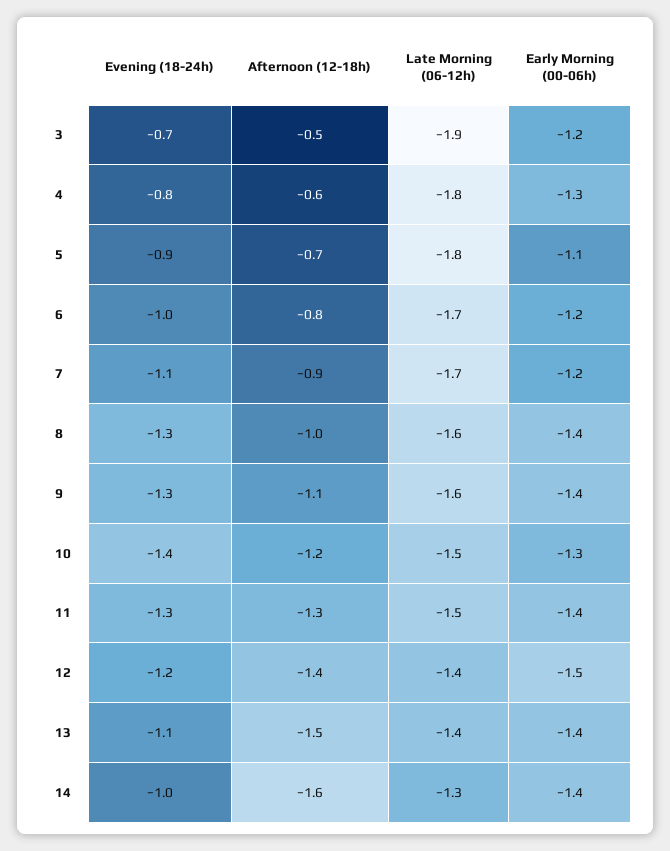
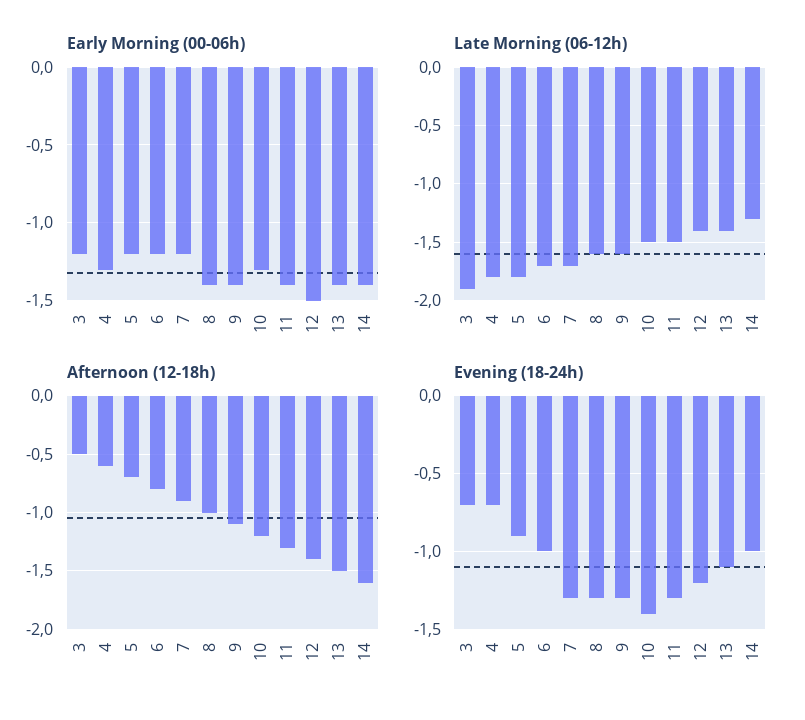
Evening (18-24h), 4: -0.8 -> -0.7
Early Morning (00-06h), 5: -1.1 -> -1.2
Evening (18-24h), 7: -1.1 -> -1.3

